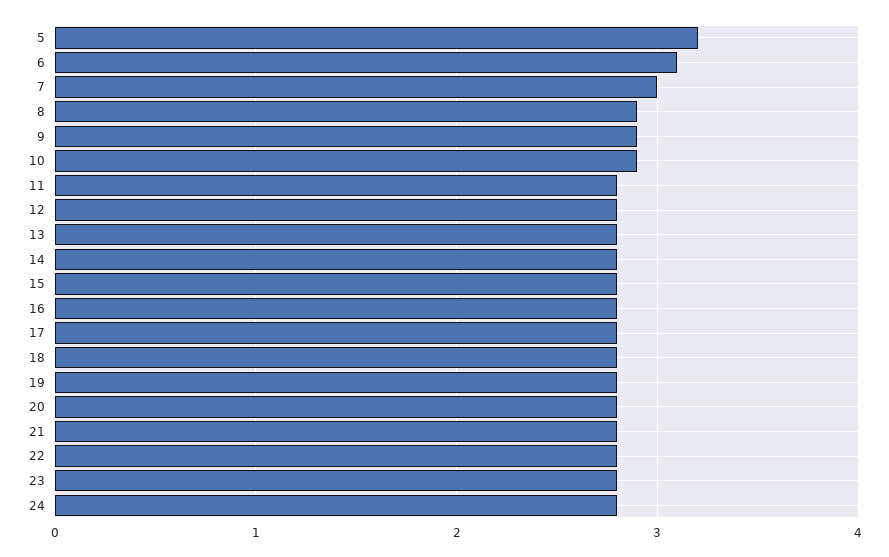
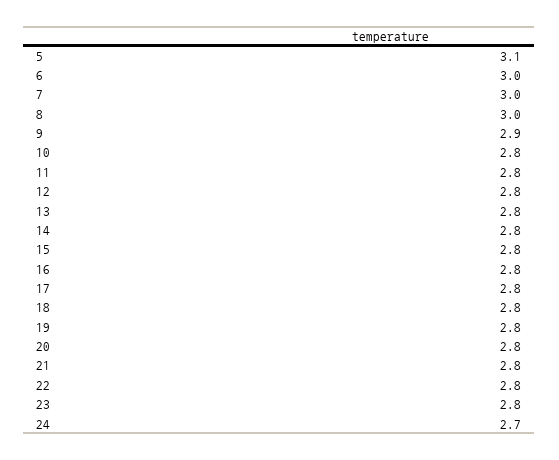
5: 3.2 -> 3.1
6: 3.1 -> 3
8: 2.9 -> 3
10: 2.9 -> 2.8
24: 2.8 -> 2.7

